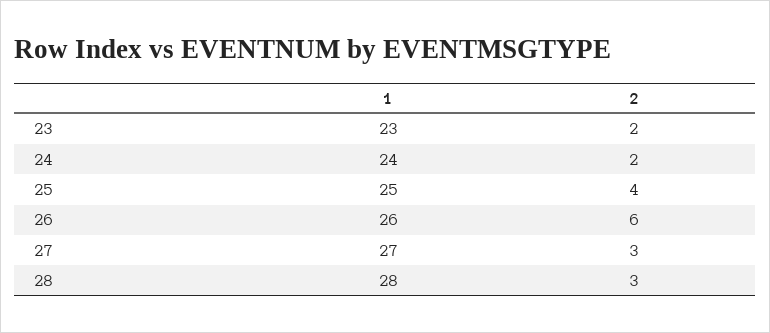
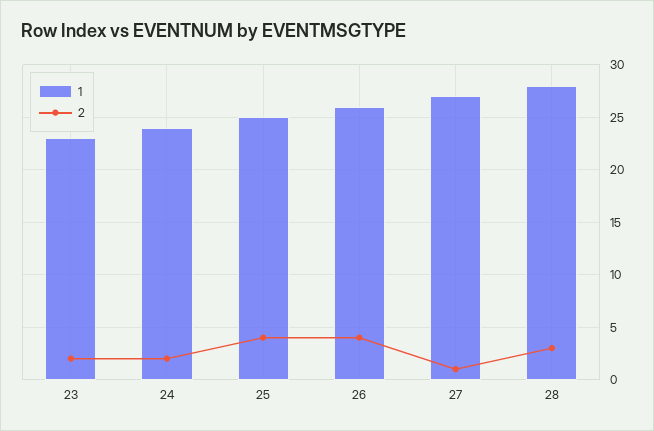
2, 26: 6 -> 4
2, 27: 3 -> 1

